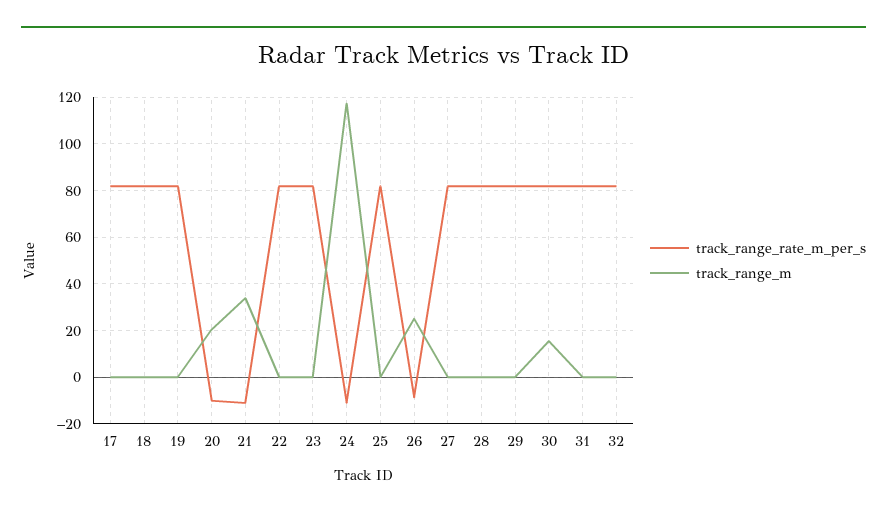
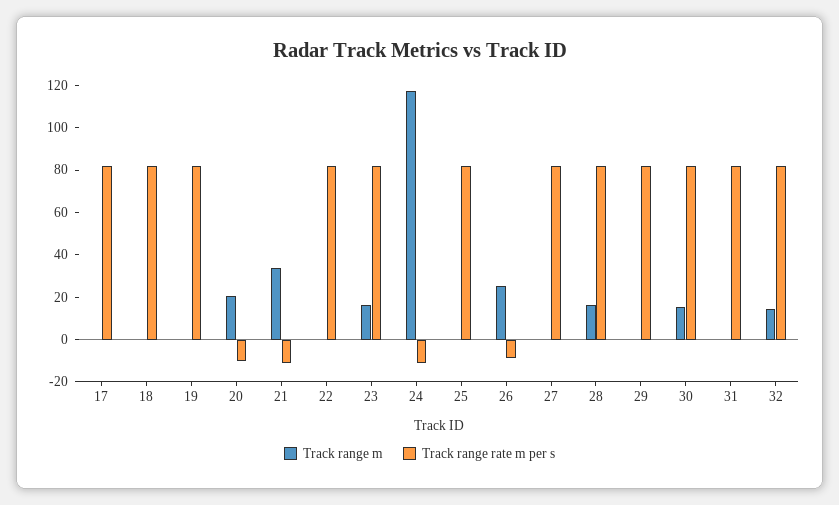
track_range_m, 23: 0 -> 15
track_range_m, 28: 0 -> 15
track_range_m, 32: 0 -> 15

